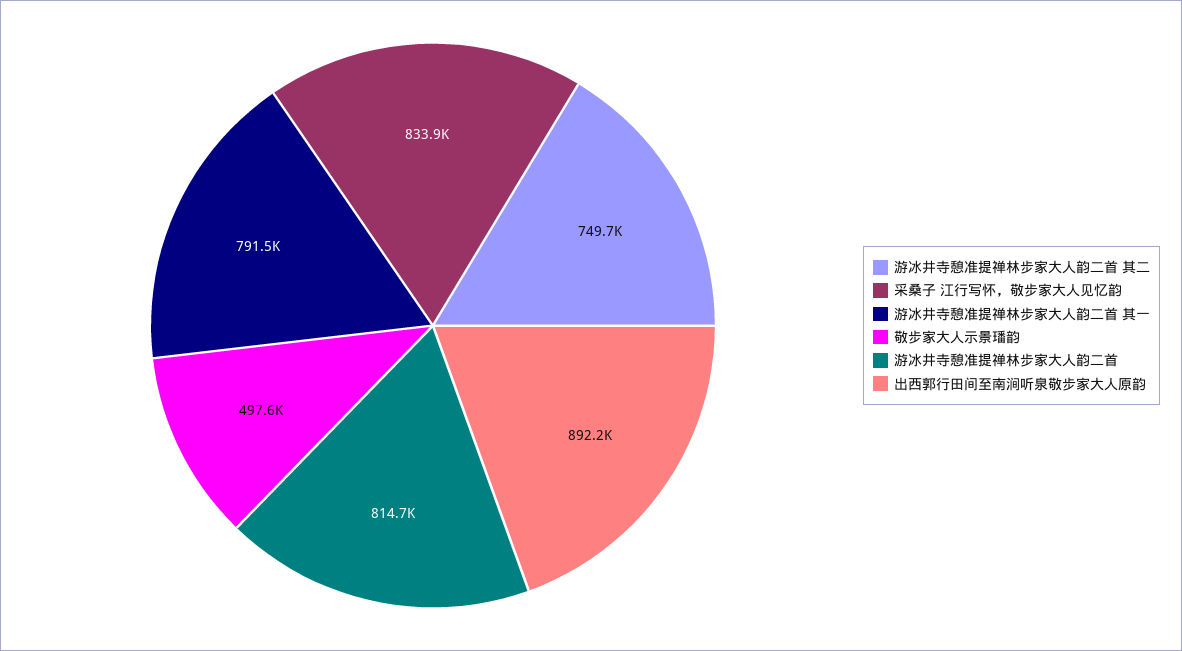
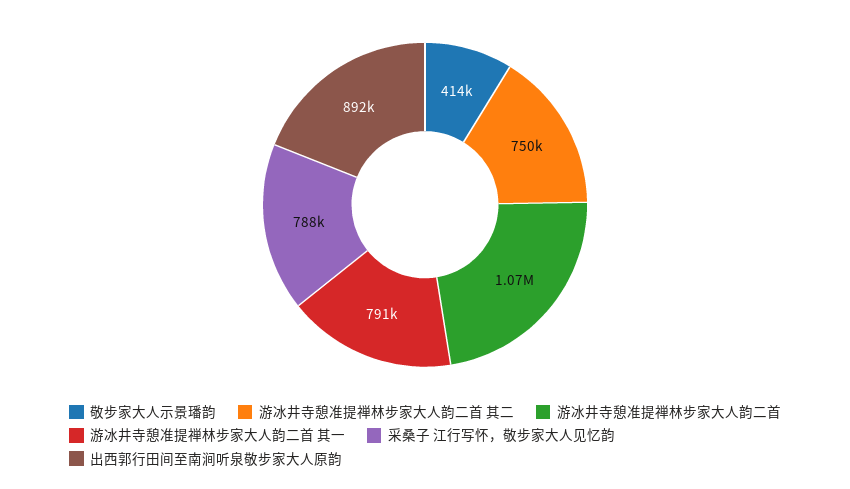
采桑子 江行写怀，敬步家大人见忆韵: 833900 -> 788000
敬步家大人示景璠韵: 497600 -> 414000
游冰井寺憩准提禅林步家大人韵二首: 814700 -> 1070000

